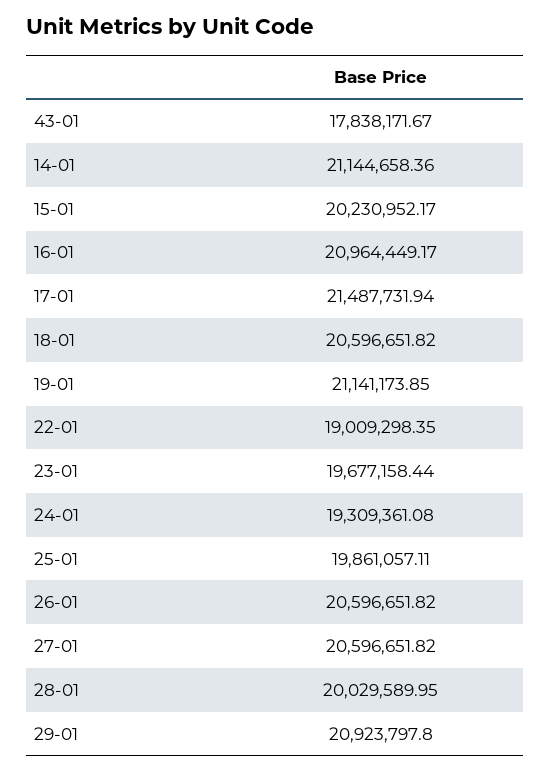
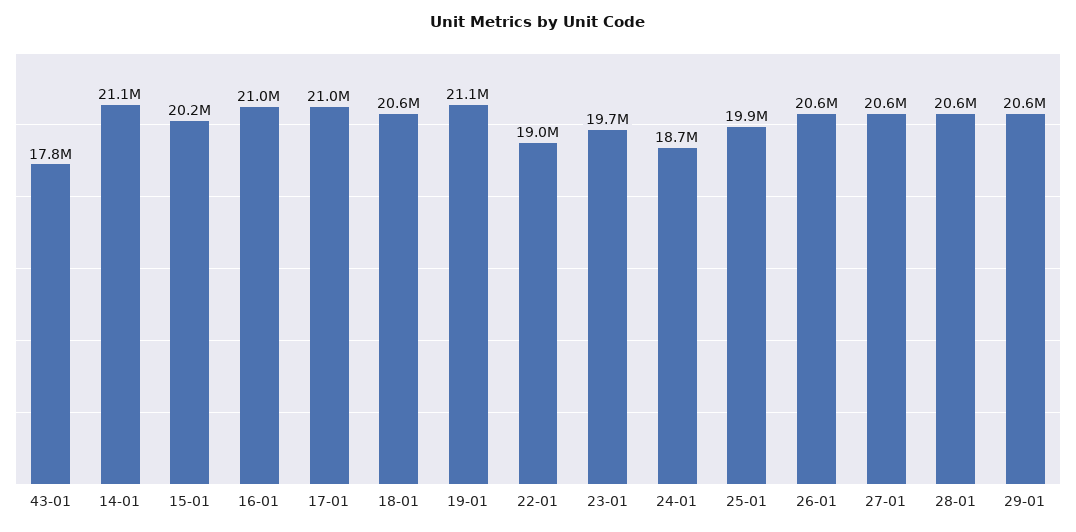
17-01: 21487731.94 -> 21000000
24-01: 19309361.08 -> 18700000
28-01: 20029589.95 -> 20600000
29-01: 20923797.8 -> 20600000

